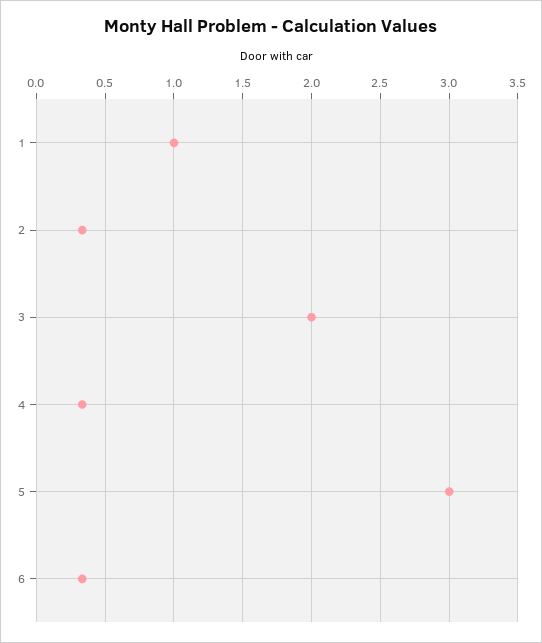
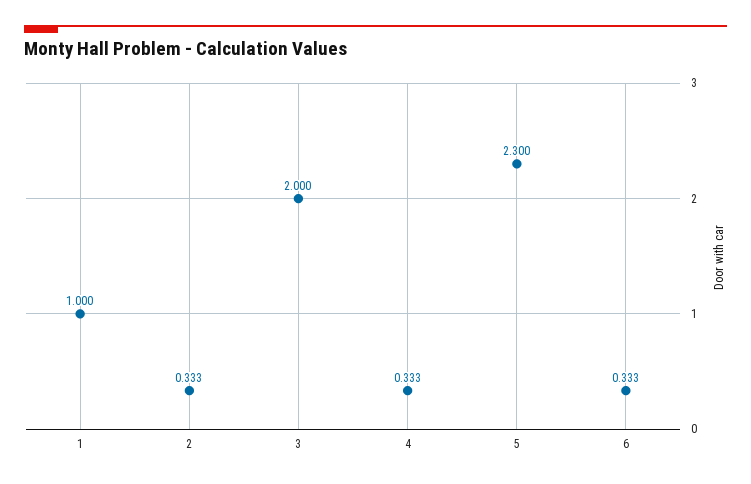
5: 3 -> 2.3

